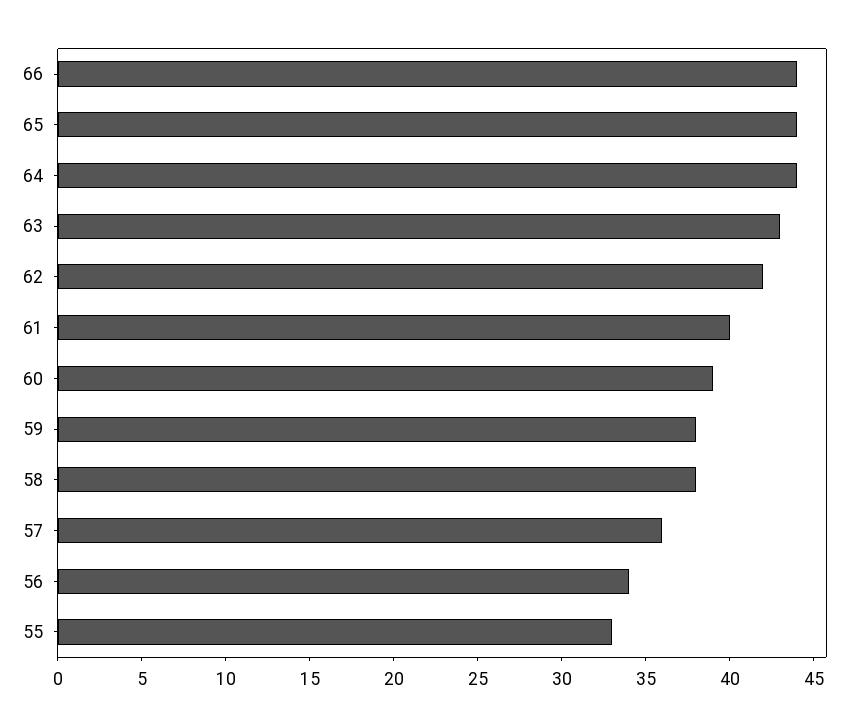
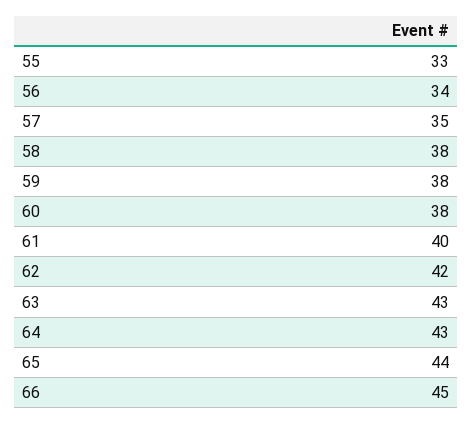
66: 44 -> 45
64: 44 -> 43
60: 39 -> 38
57: 36 -> 35

